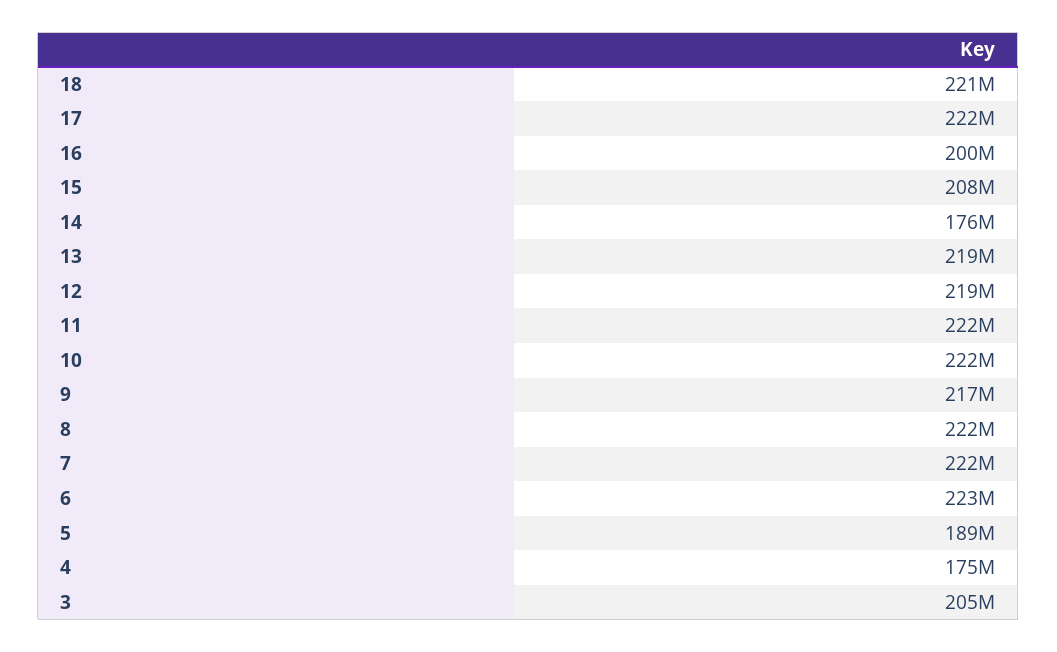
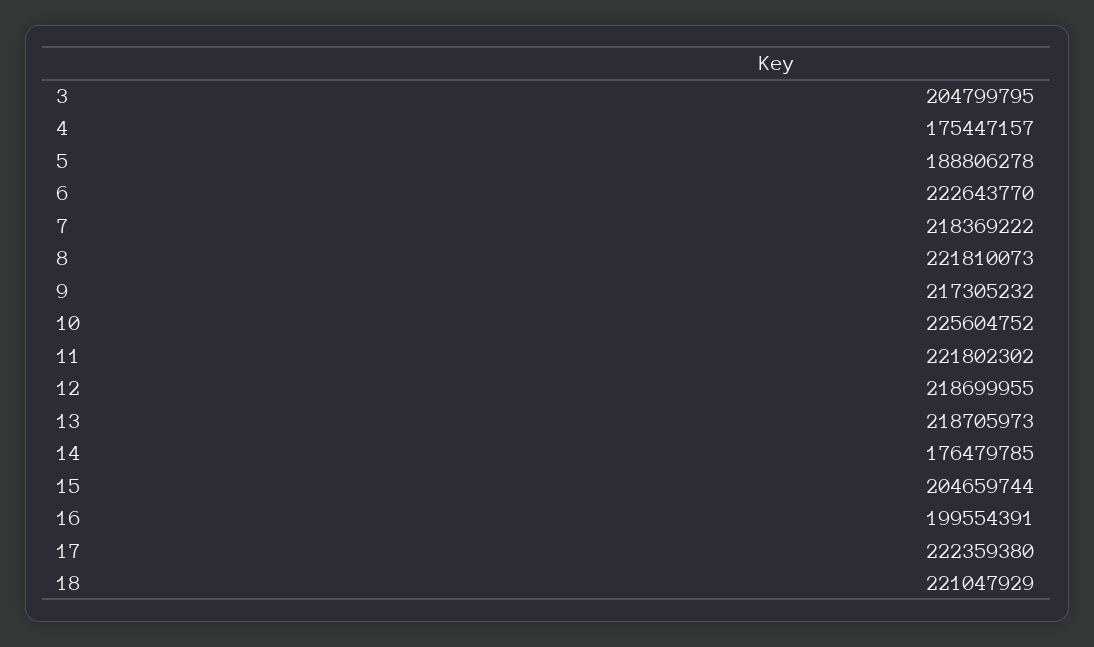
15: 208000000 -> 204659744
10: 222000000 -> 225604752
7: 222000000 -> 218369222

